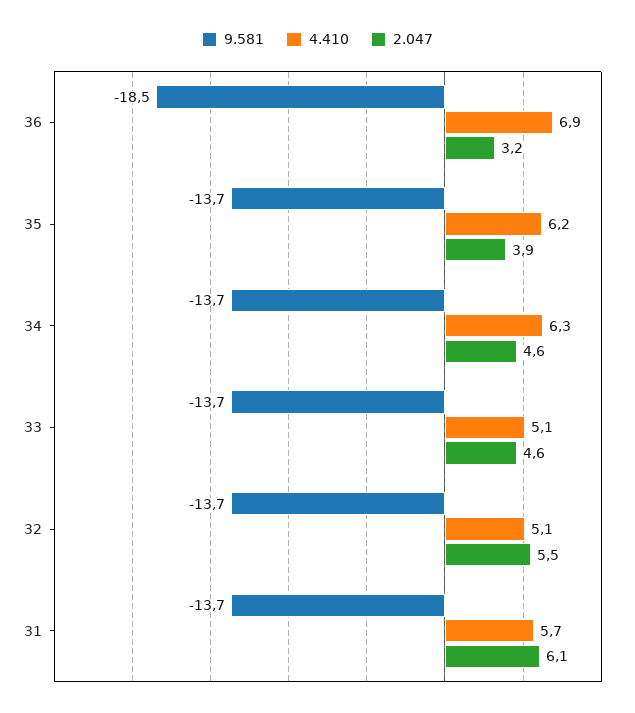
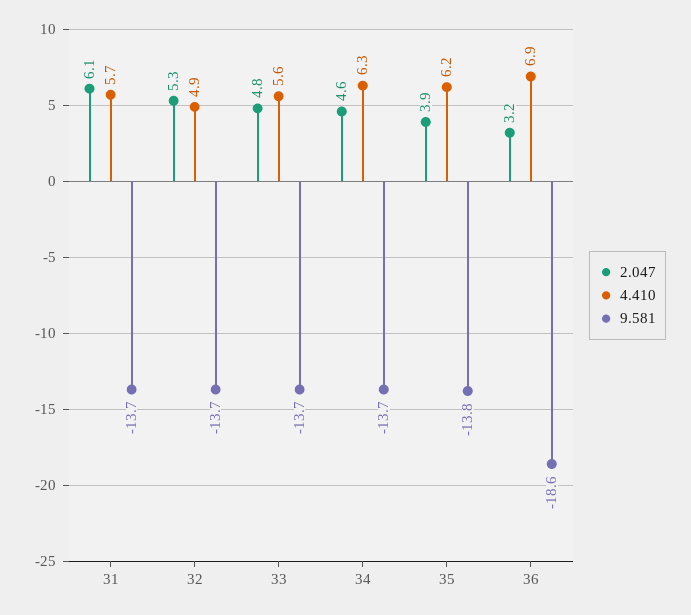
9.581, 36: -18.5 -> -18.6
9.581, 35: -13.7 -> -13.8
4.410, 33: 5.1 -> 5.6
2.047, 33: 4.6 -> 4.8
4.410, 32: 5.1 -> 4.9
2.047, 32: 5.5 -> 5.3

